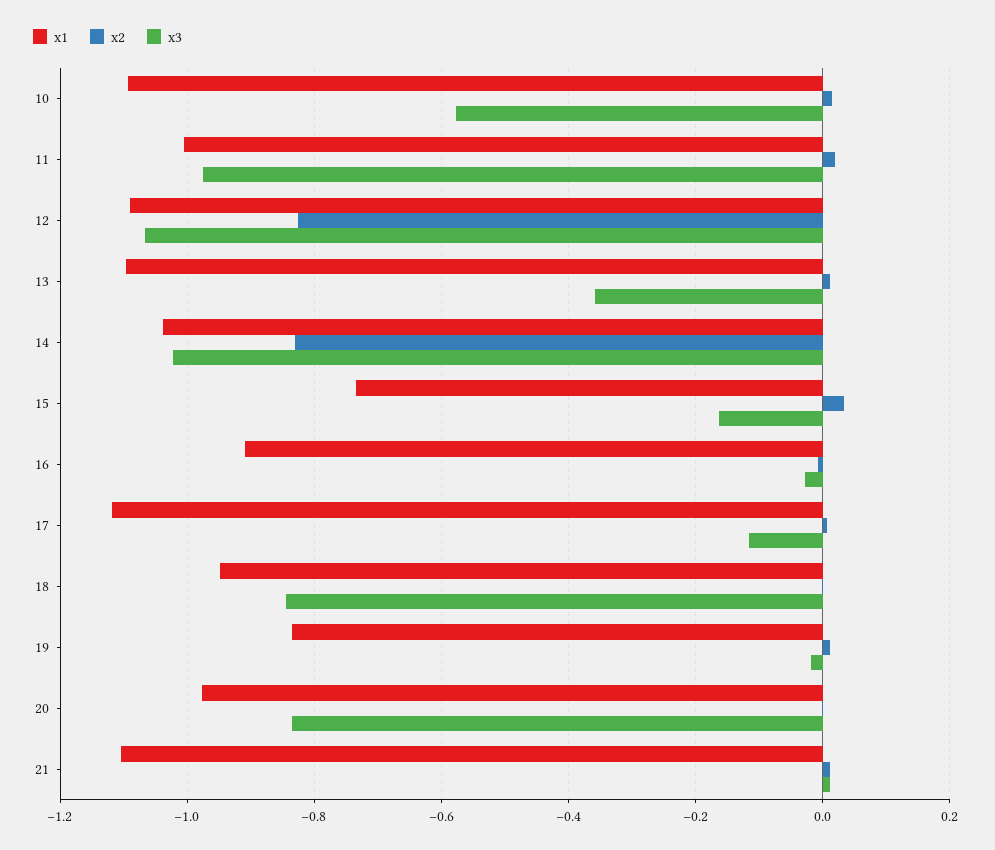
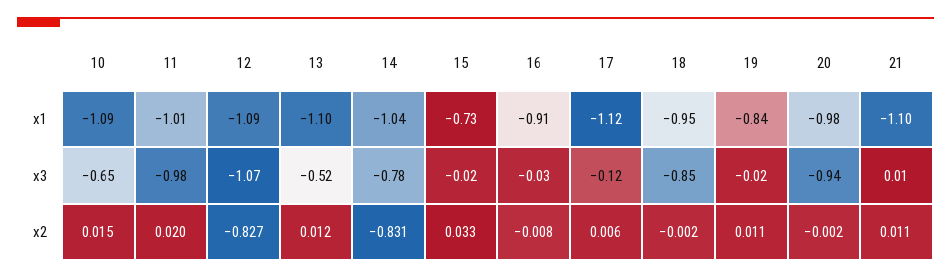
x3, 10: -0.58 -> -0.65
x3, 13: -0.36 -> -0.52
x3, 14: -1.02 -> -0.78
x3, 15: -0.16 -> -0.02
x3, 20: -0.84 -> -0.94

